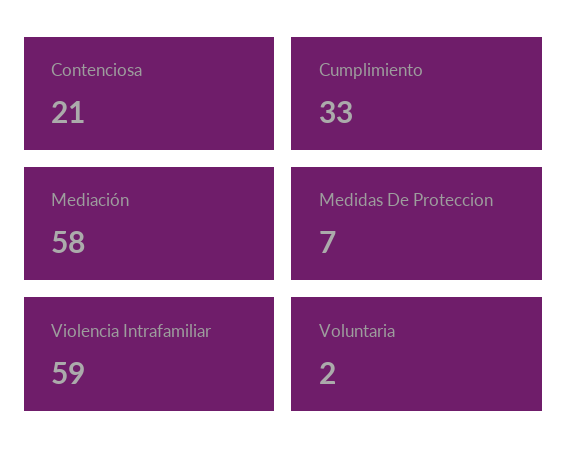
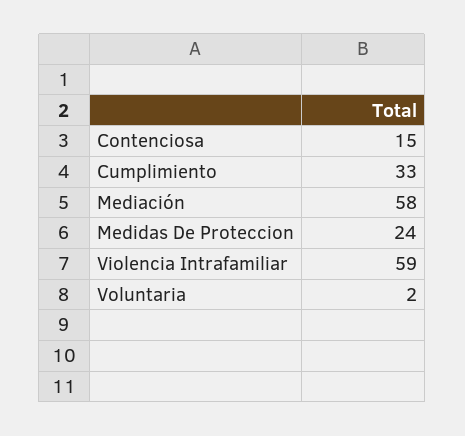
Contenciosa: 21 -> 15
Medidas De Proteccion: 7 -> 24

